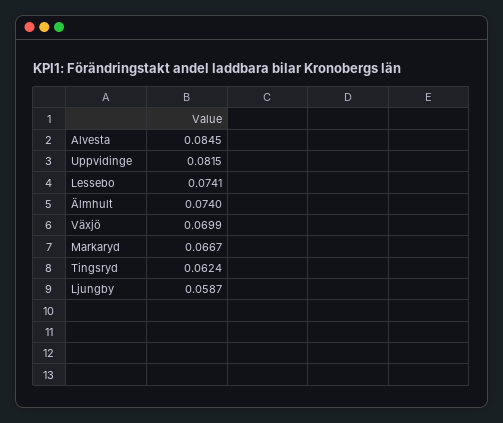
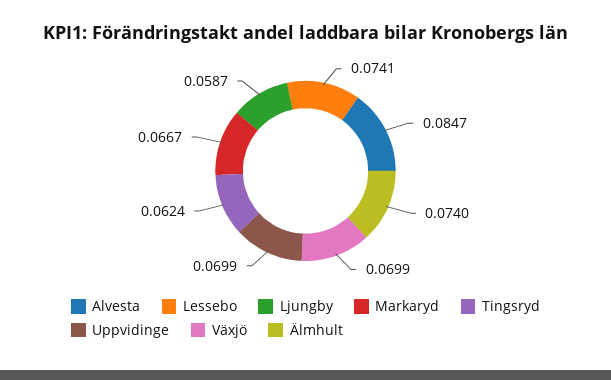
Alvesta: 0.0845 -> 0.0847
Uppvidinge: 0.0815 -> 0.0699

